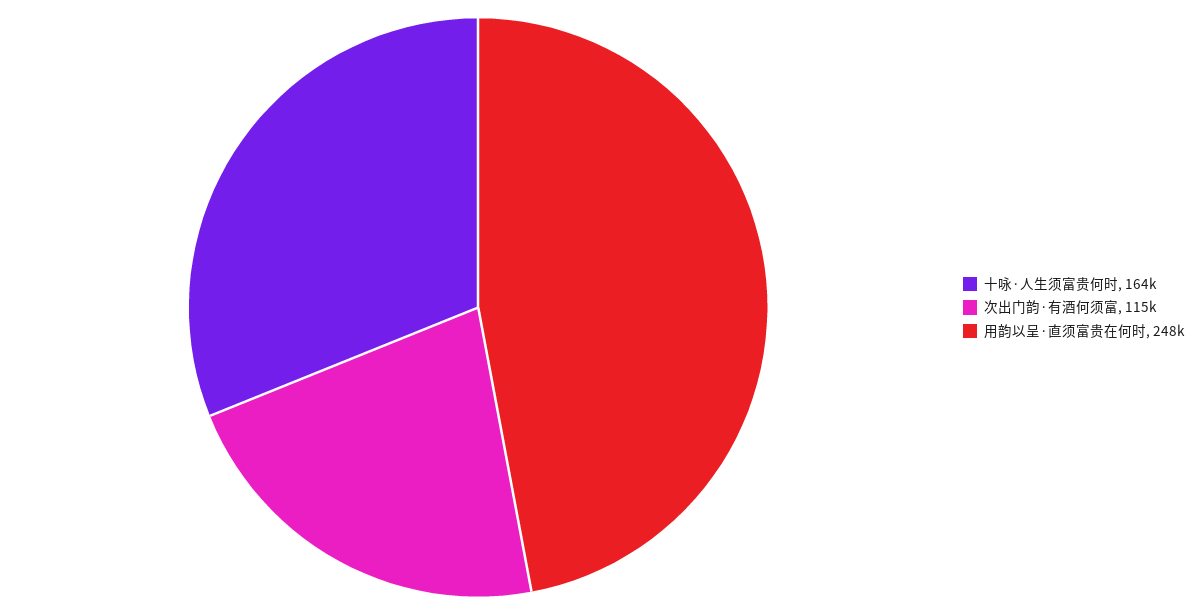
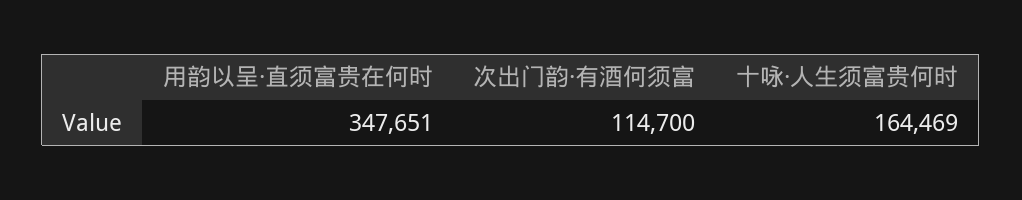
用韵以呈·直须富贵在何时: 248000 -> 347651

